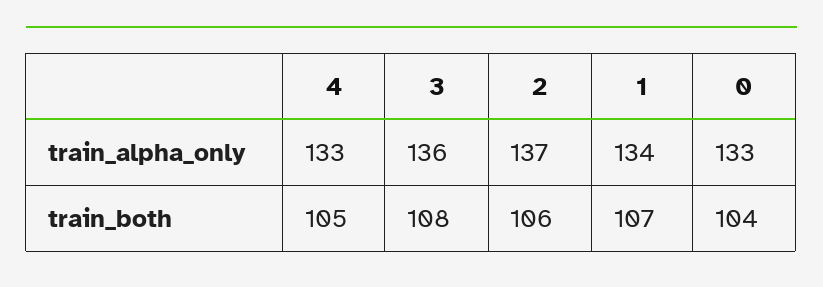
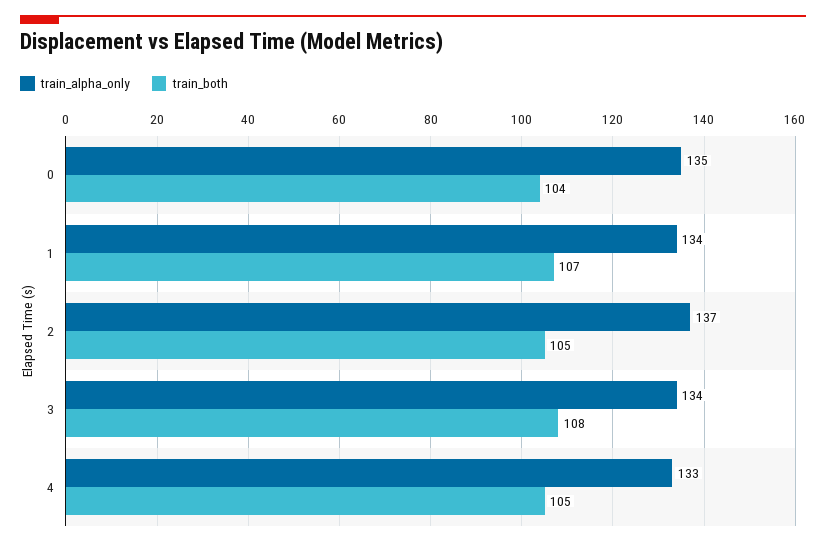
train_alpha_only, 3: 136 -> 134
train_alpha_only, 0: 133 -> 135
train_both, 2: 106 -> 105

